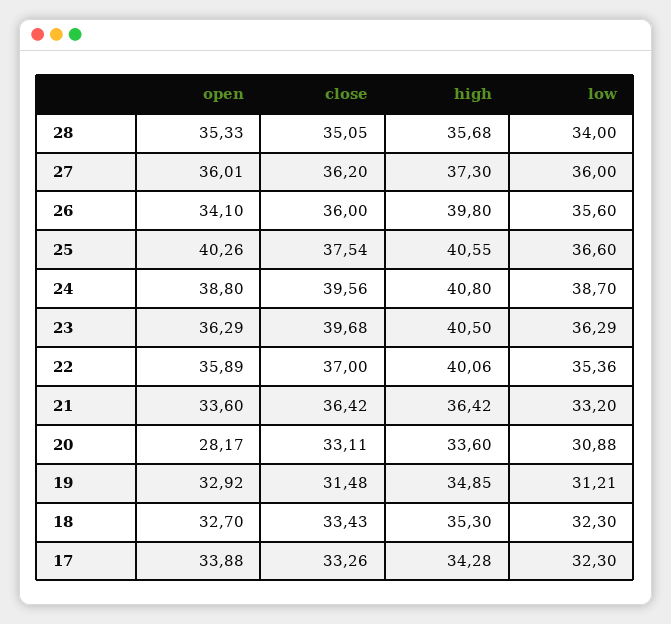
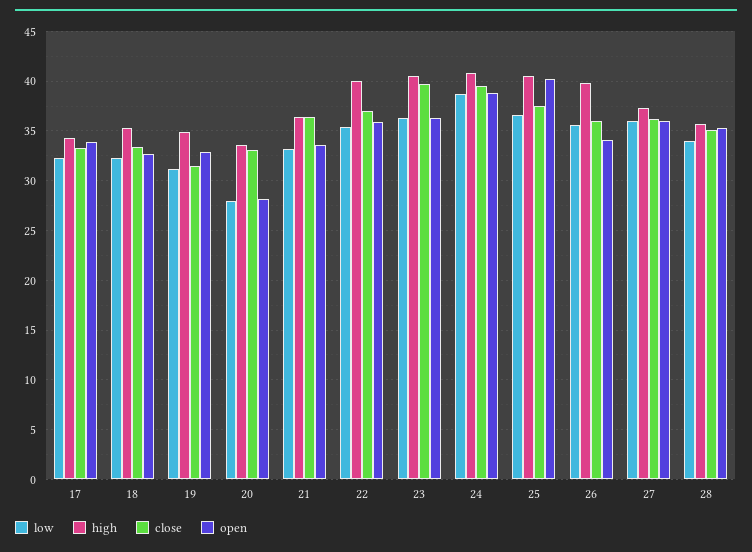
low, 20: 30.88 -> 28

